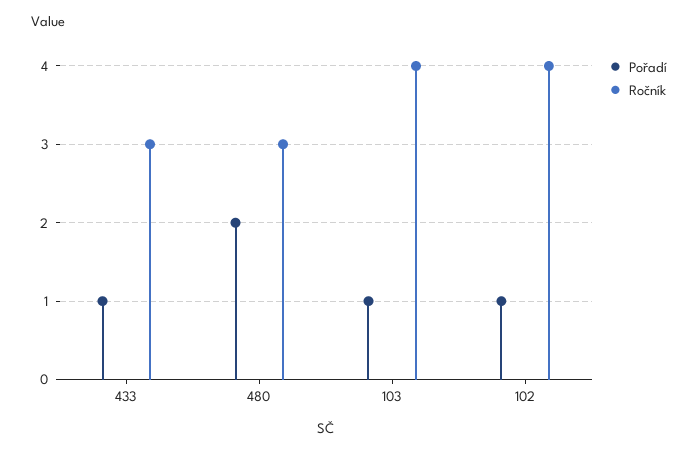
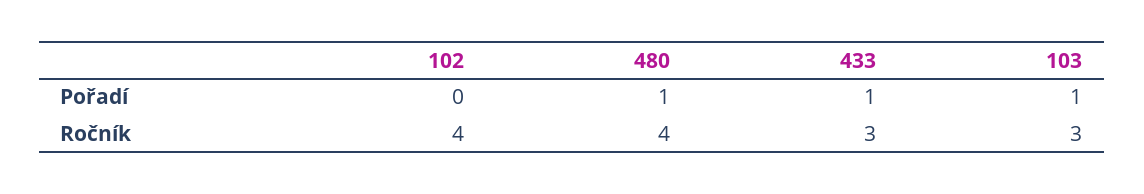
Pořadí, 480: 2 -> 1
Ročník, 480: 3 -> 4
Ročník, 103: 4 -> 3
Pořadí, 102: 1 -> 0

